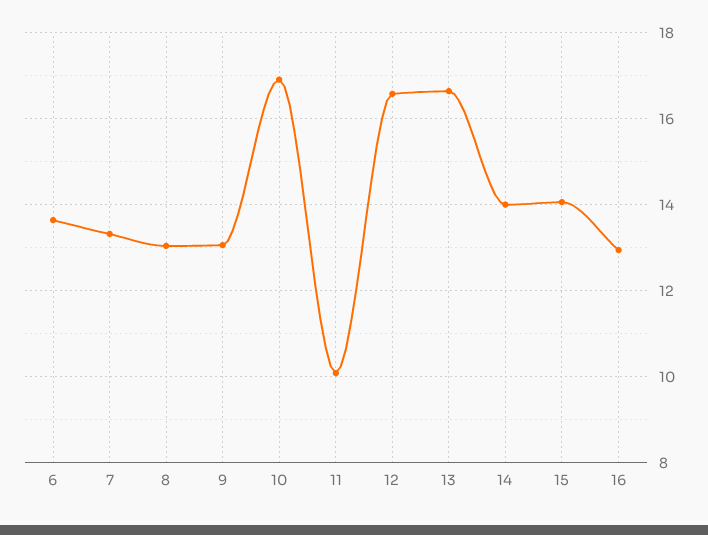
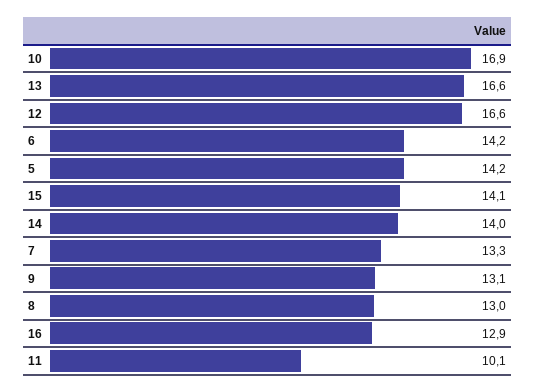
6: 13.6 -> 14.2
5: none -> 14.2

